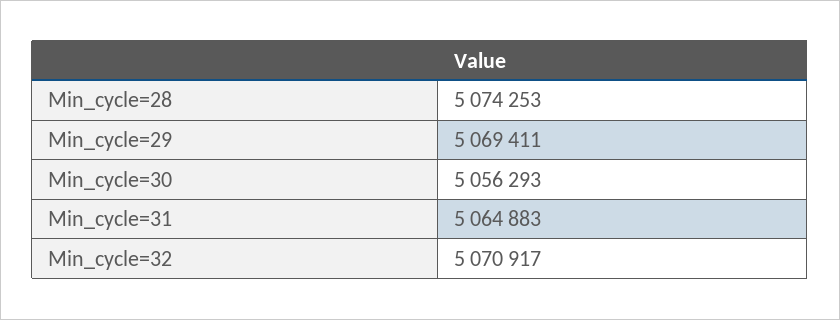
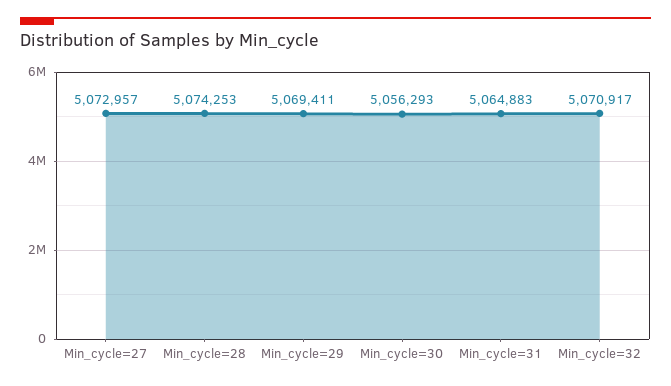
Min_cycle=27: none -> 5072957

